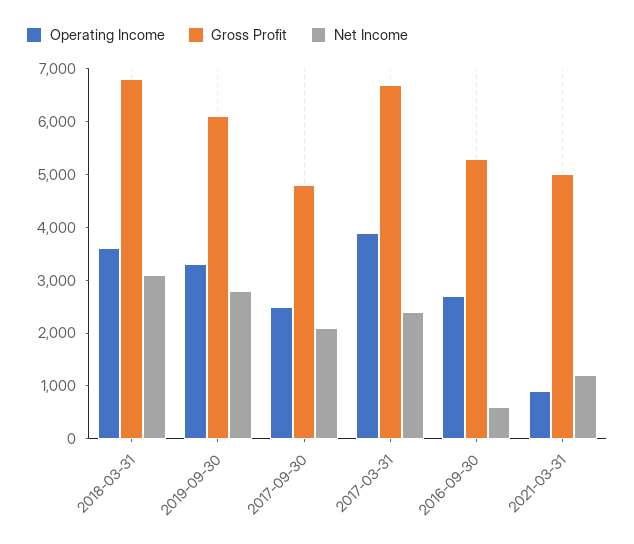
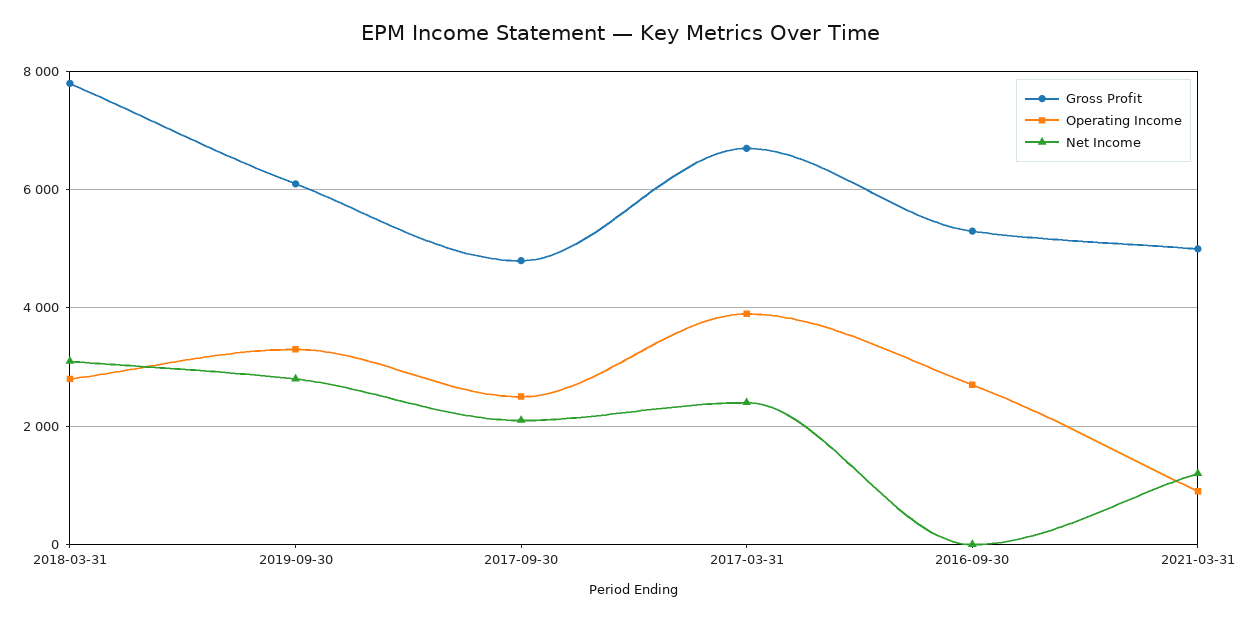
Operating Income, 2018-03-31: 3600 -> 2800
Gross Profit, 2018-03-31: 6800 -> 7800
Net Income, 2016-09-30: 600 -> 0

